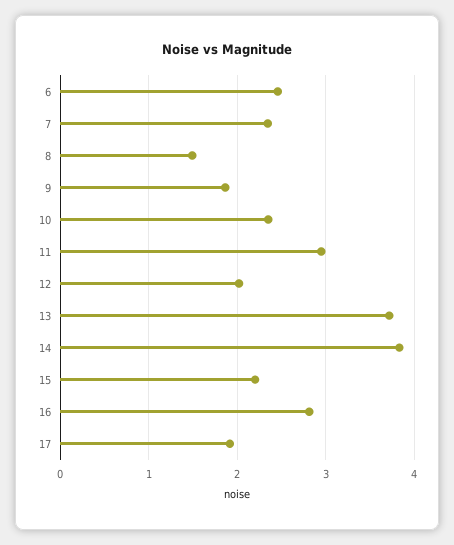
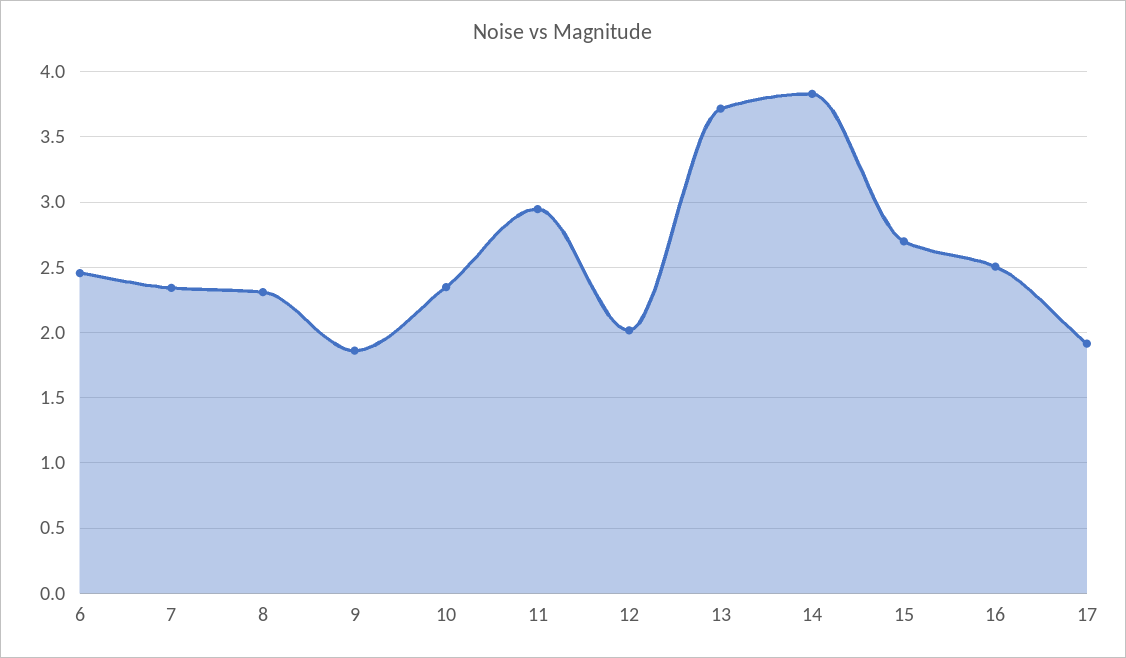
8: 1.5 -> 2.3
15: 2.2 -> 2.7
16: 2.8 -> 2.5

